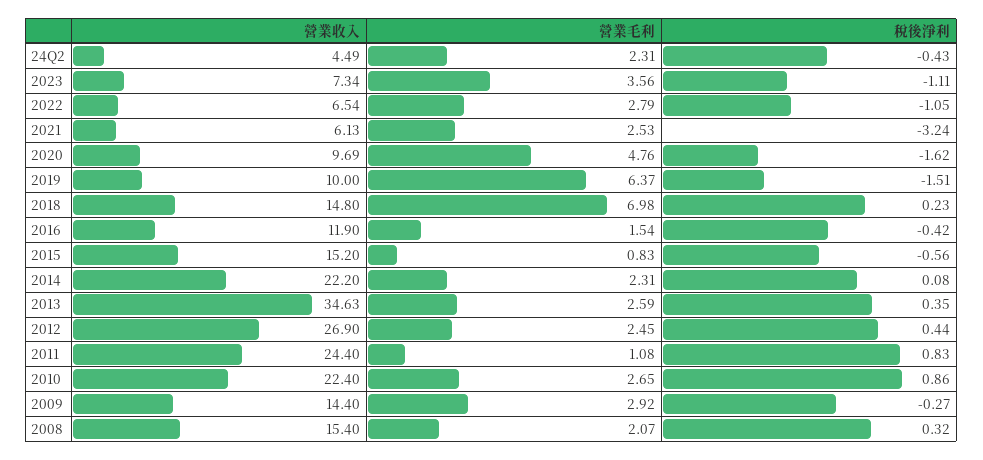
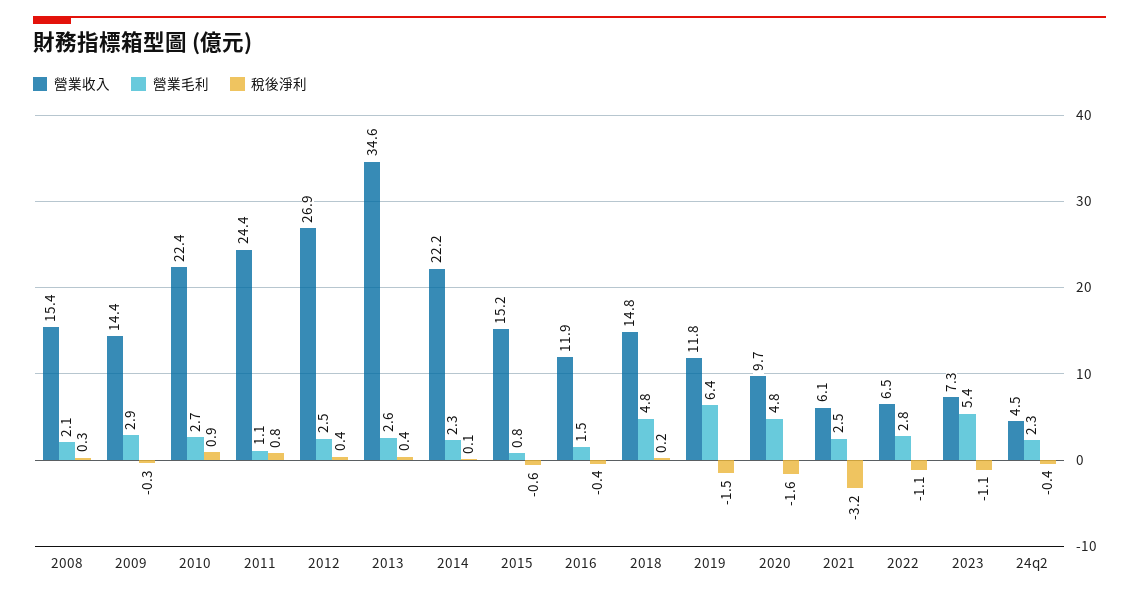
營業毛利, 2023: 3.56 -> 5.4
營業收入, 2019: 10 -> 11.8
營業毛利, 2018: 6.98 -> 4.8

